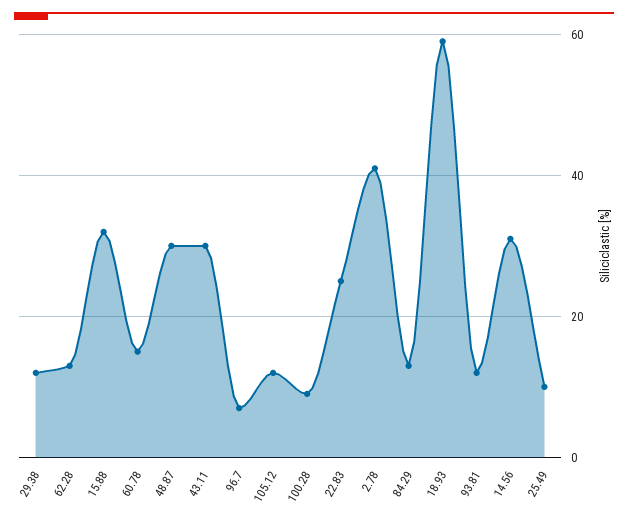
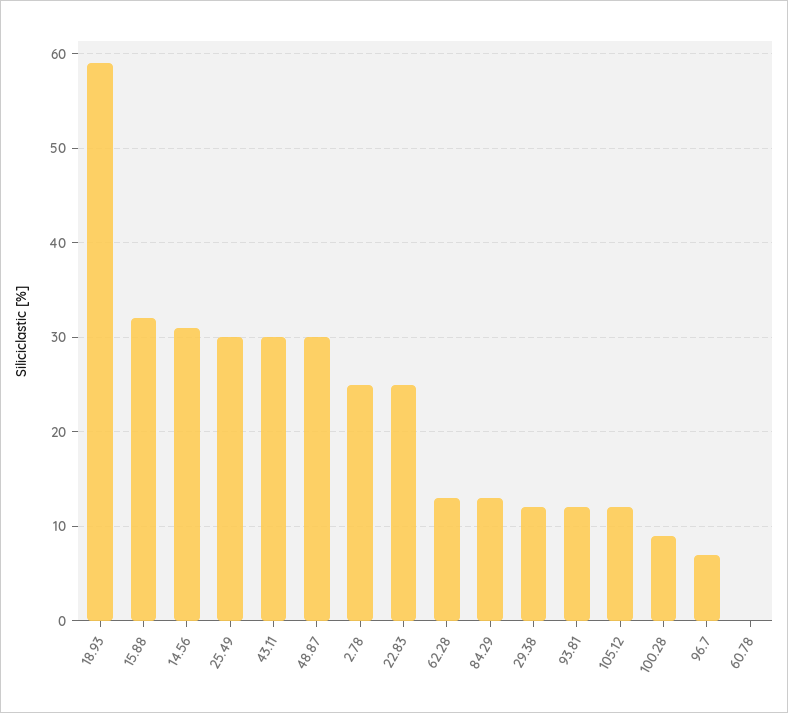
60.78: 15 -> 0
2.78: 40 -> 25
25.49: 10 -> 30

